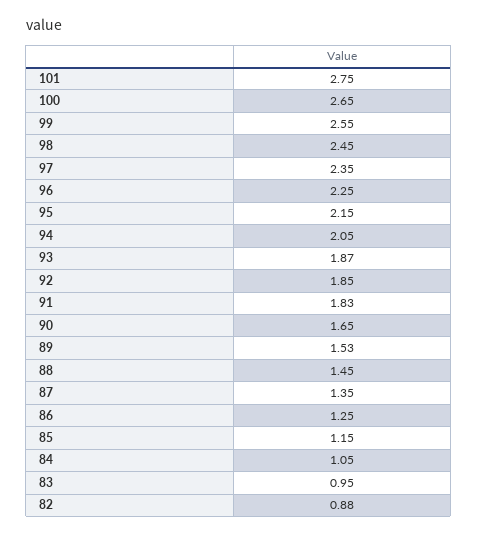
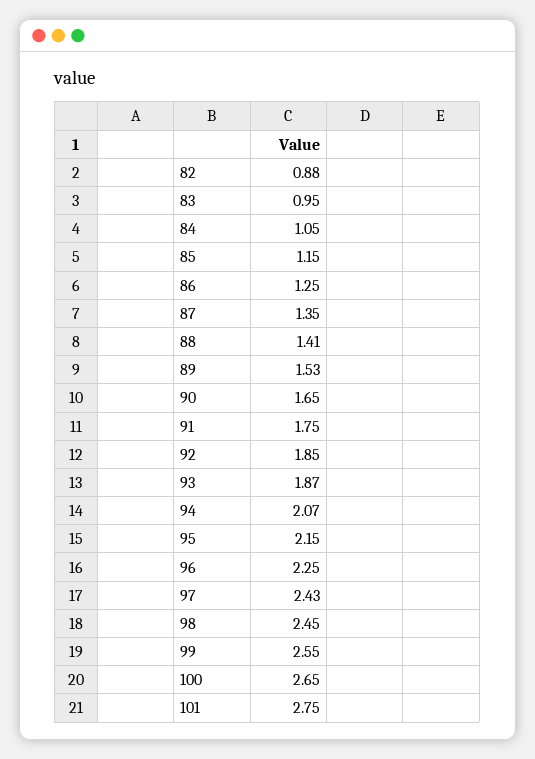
97: 2.35 -> 2.43
94: 2.05 -> 2.07
91: 1.83 -> 1.75
88: 1.45 -> 1.41

